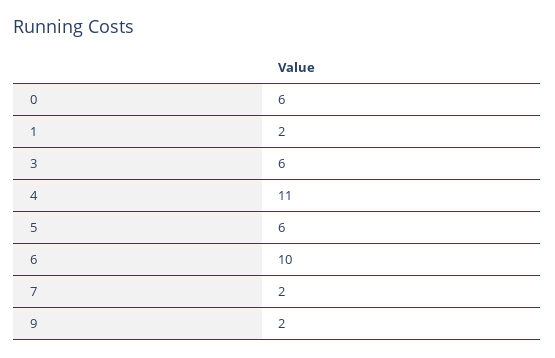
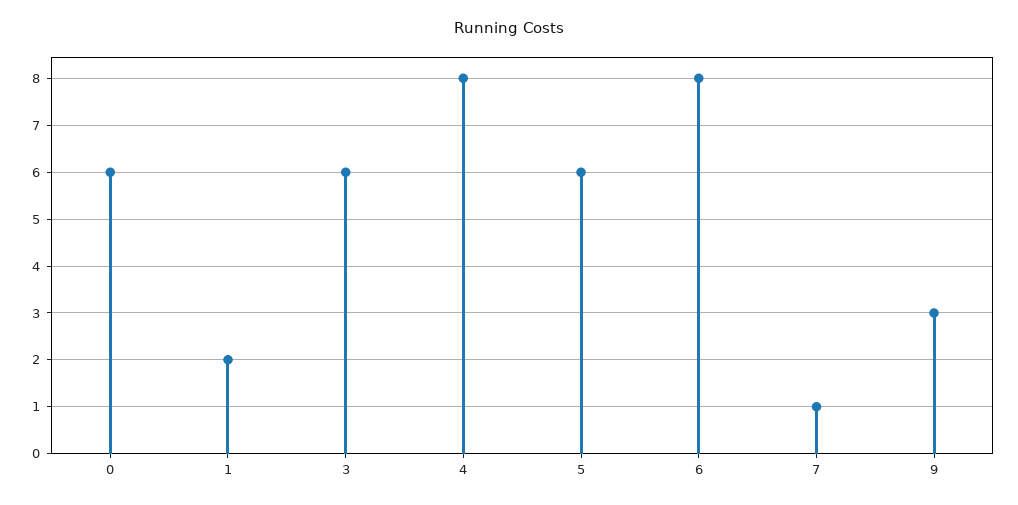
4: 11 -> 8
6: 10 -> 8
7: 2 -> 1
9: 2 -> 3

